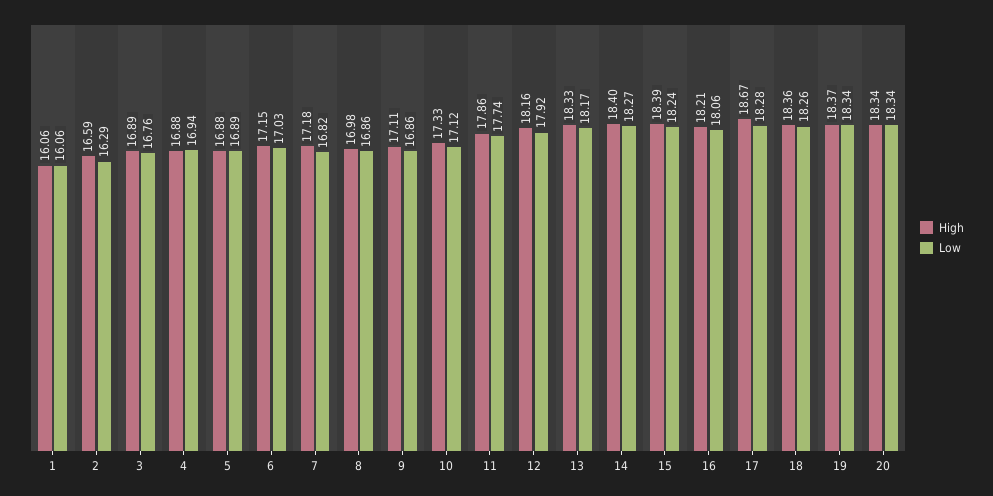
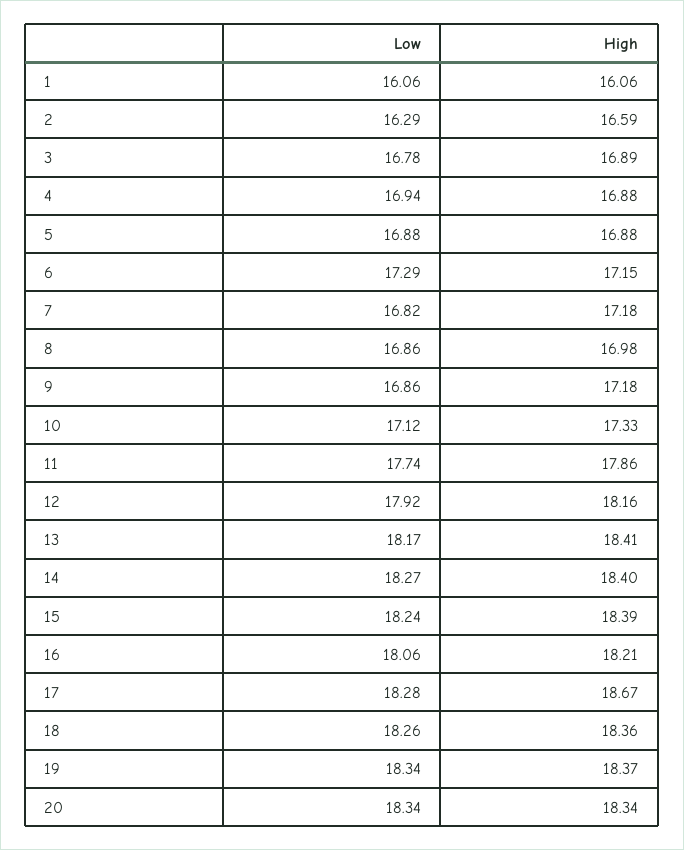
Low, 3: 16.76 -> 16.78
Low, 5: 16.89 -> 16.88
Low, 6: 17.03 -> 17.29
High, 9: 17.11 -> 17.18
High, 13: 18.33 -> 18.41

